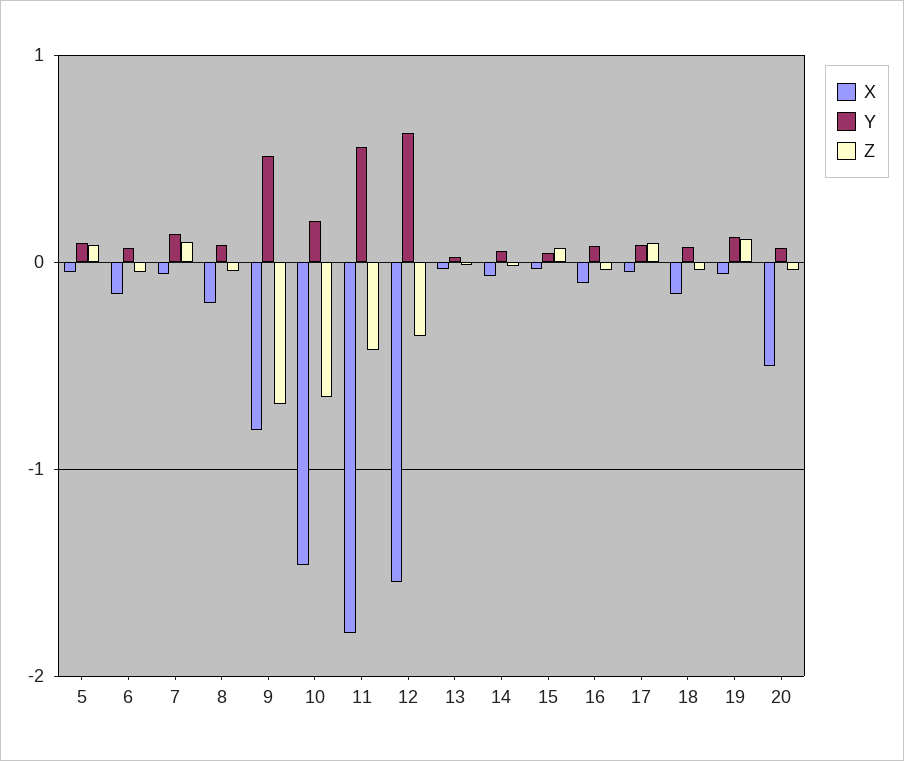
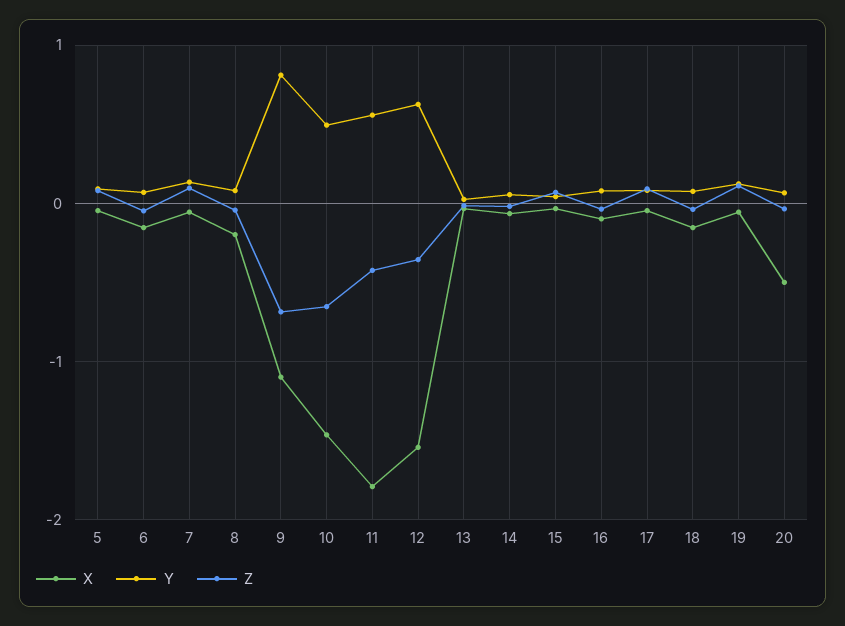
X, 9: -0.8 -> -1.1
Y, 9: 0.5 -> 0.8
Y, 10: 0.2 -> 0.5

